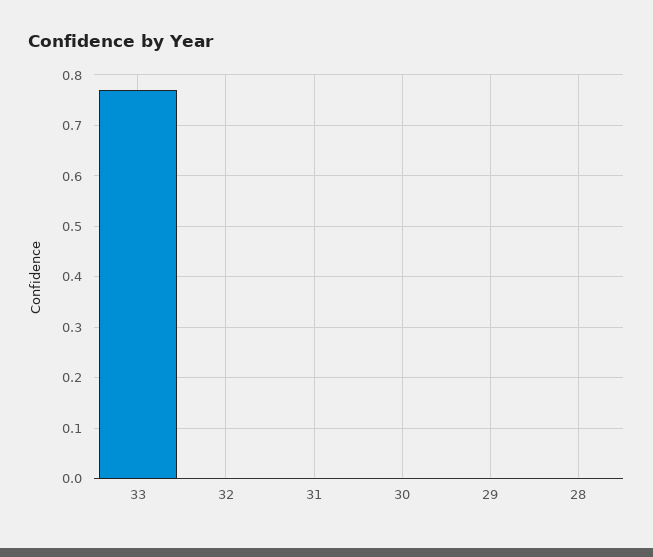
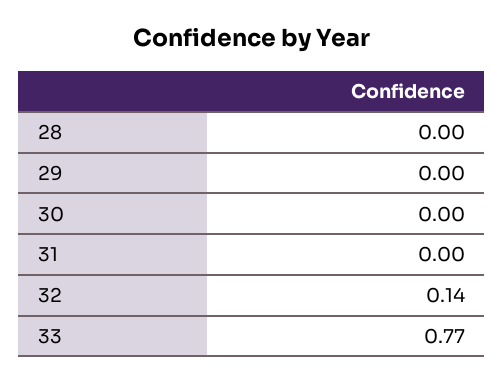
32: 0 -> 0.14

